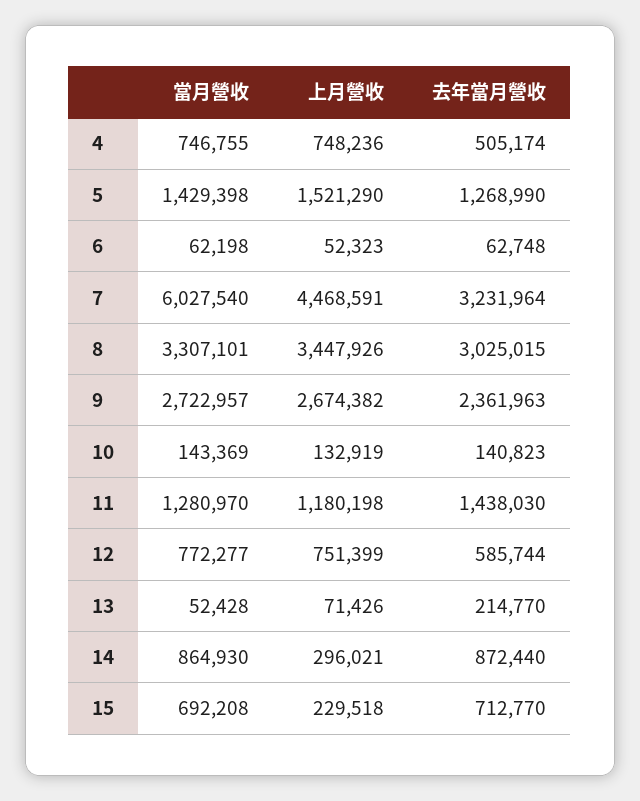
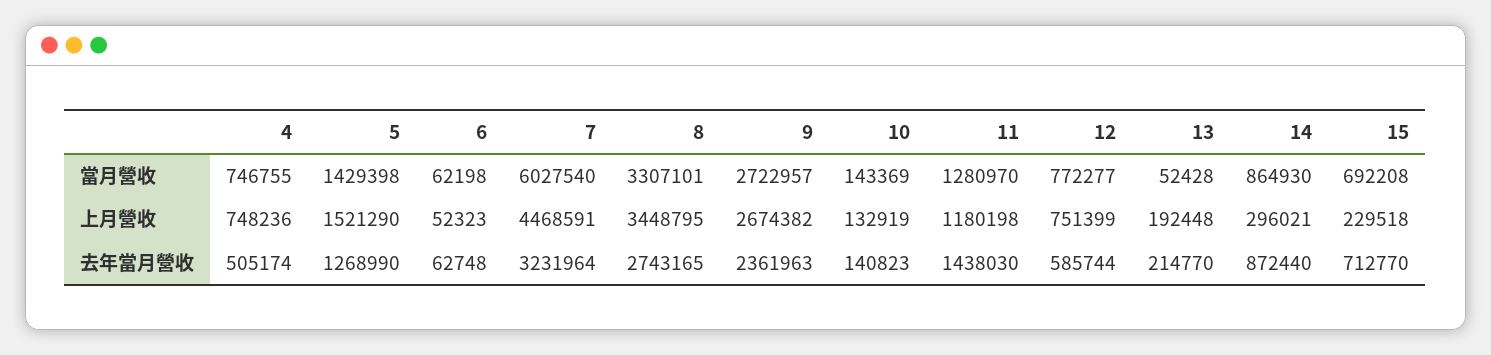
上月營收, 8: 3447926 -> 3448795
去年當月營收, 8: 3025015 -> 2743165
上月營收, 13: 71426 -> 192448

